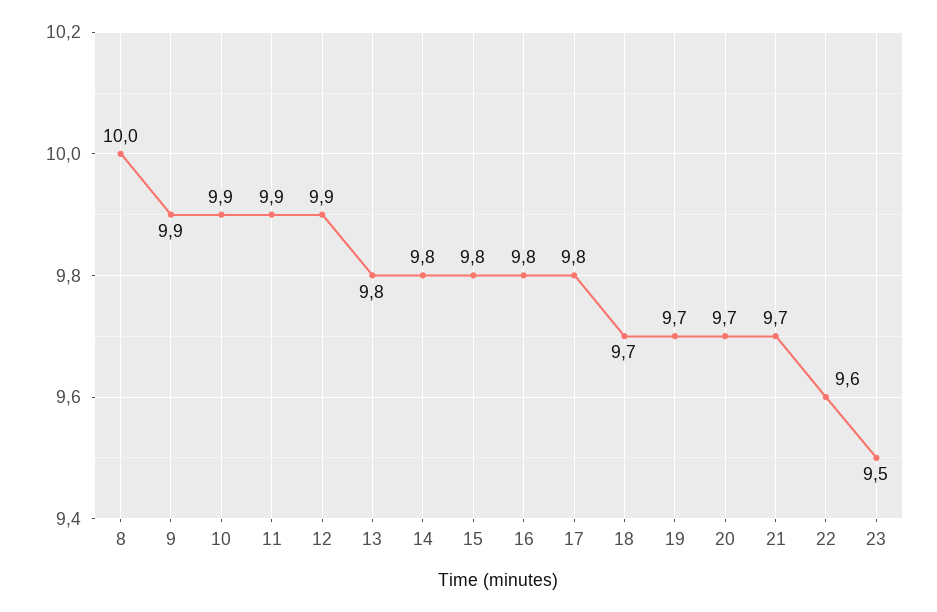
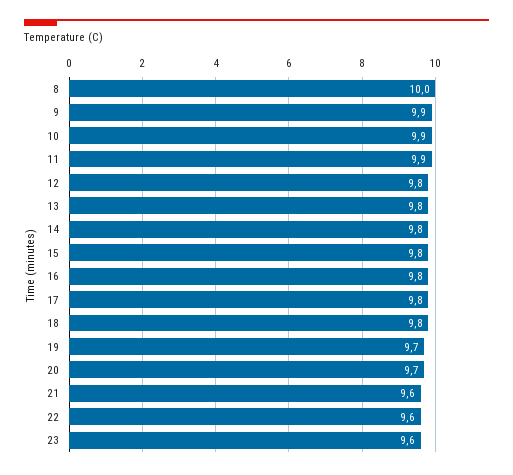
12: 9.9 -> 9.8
18: 9.7 -> 9.8
21: 9.7 -> 9.6
23: 9.5 -> 9.6

